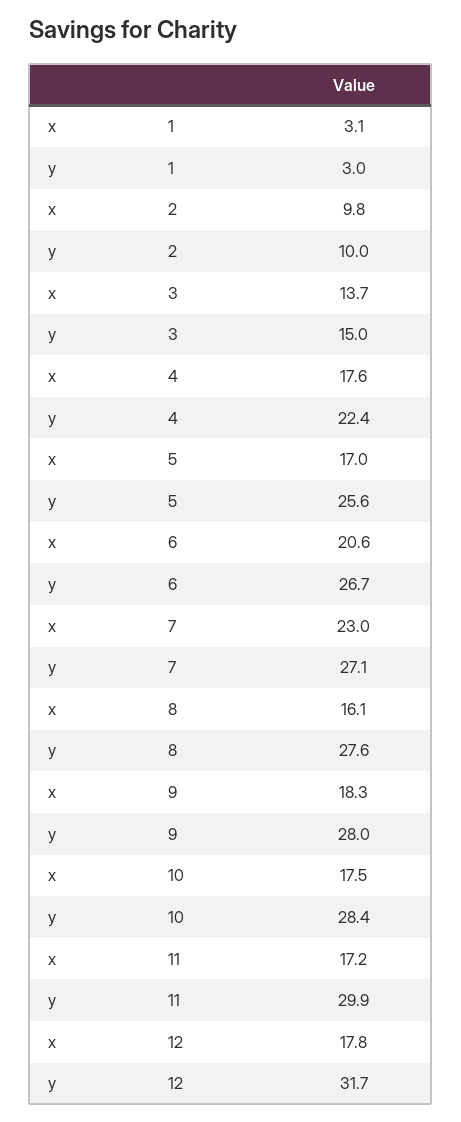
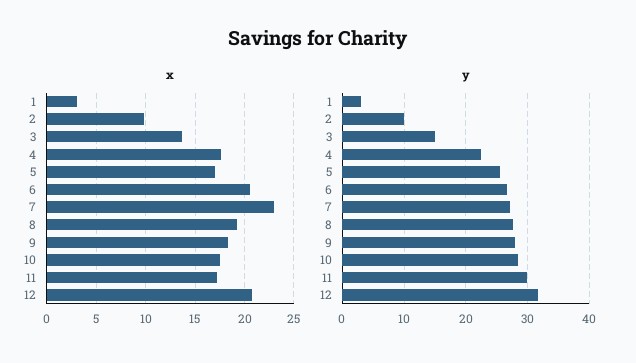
x, 8: 16.1 -> 19
x, 12: 17.8 -> 21

